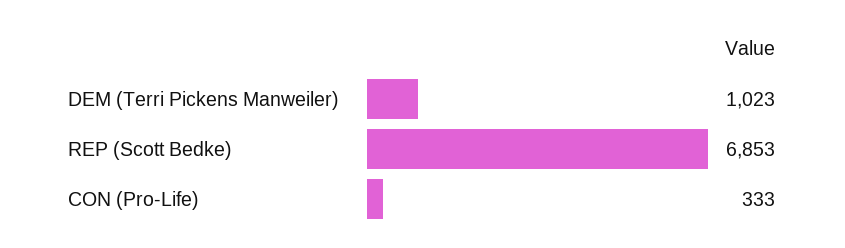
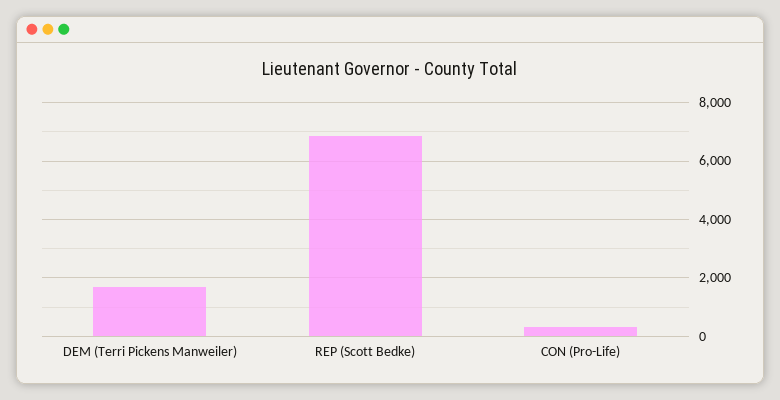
DEM (Terri Pickens Manweiler): 1023 -> 1750

